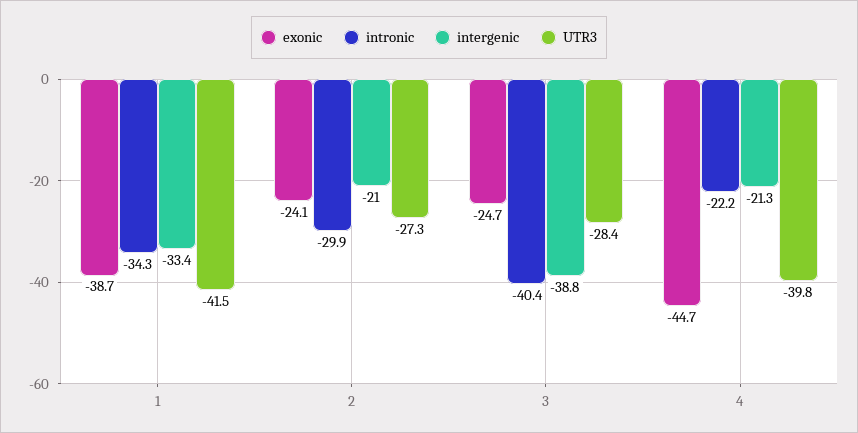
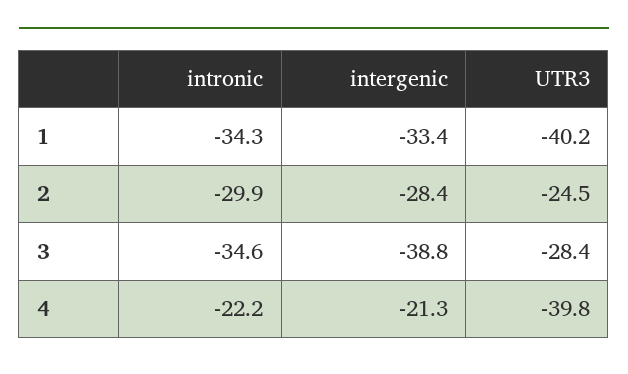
exonic, 1: -38.7 -> none
UTR3, 1: -41.5 -> -40.2
exonic, 2: -24.1 -> none
intergenic, 2: -21 -> -28.4
UTR3, 2: -27.3 -> -24.5
exonic, 3: -24.7 -> none
intronic, 3: -40.4 -> -34.6
exonic, 4: -44.7 -> none

